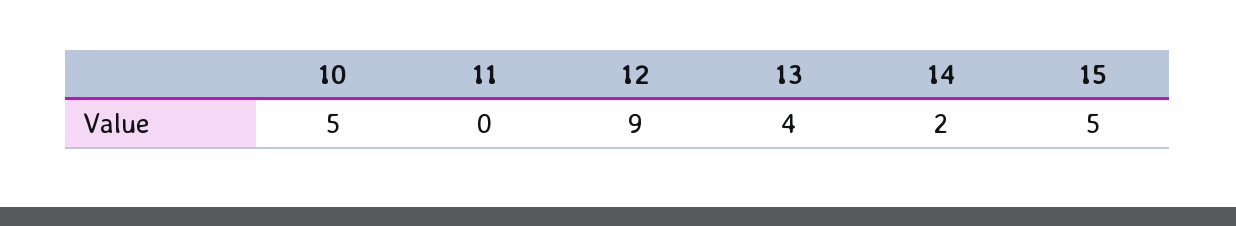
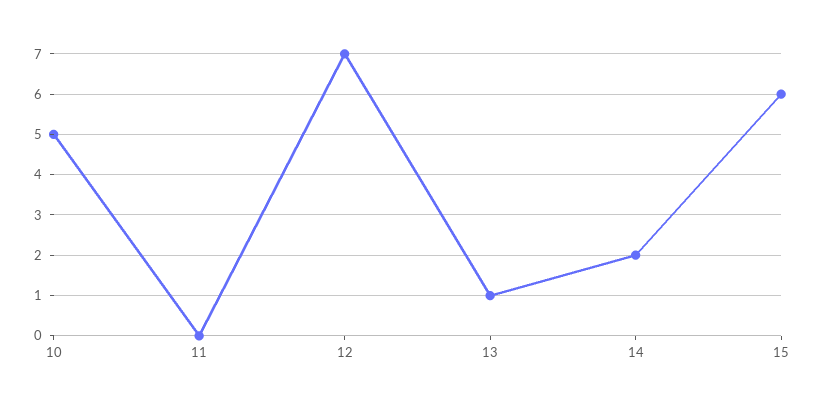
12: 9 -> 7
13: 4 -> 1
15: 5 -> 6

